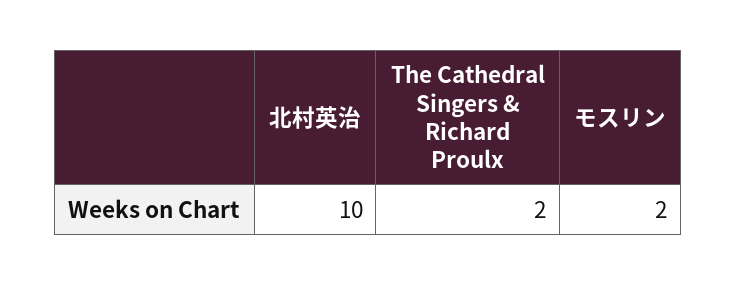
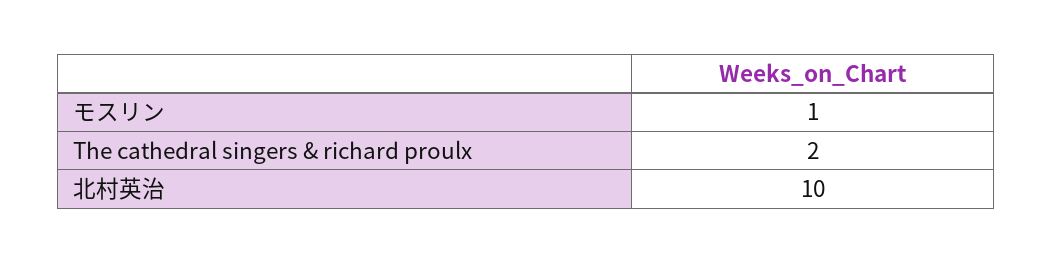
モスリン: 2 -> 1

